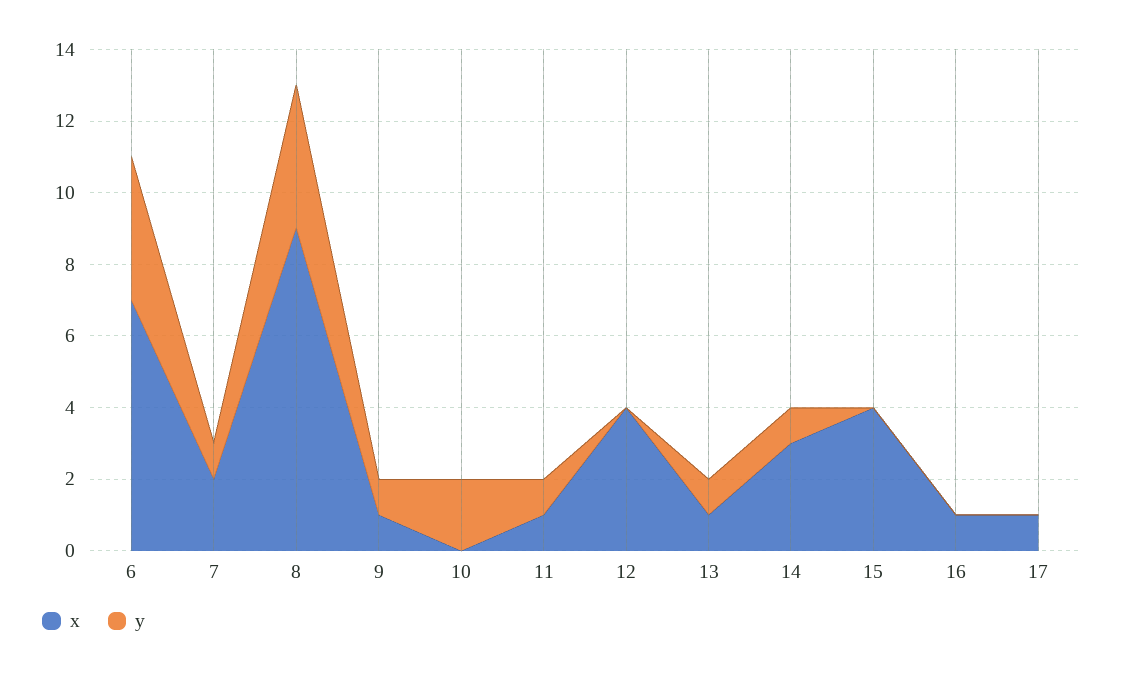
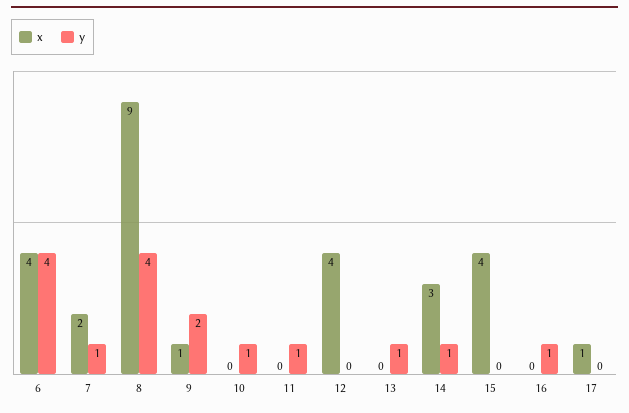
x, 6: 7 -> 4
y, 9: 1 -> 2
y, 10: 2 -> 1
x, 11: 1 -> 0
x, 13: 1 -> 0
x, 16: 1 -> 0
y, 16: 0 -> 1

